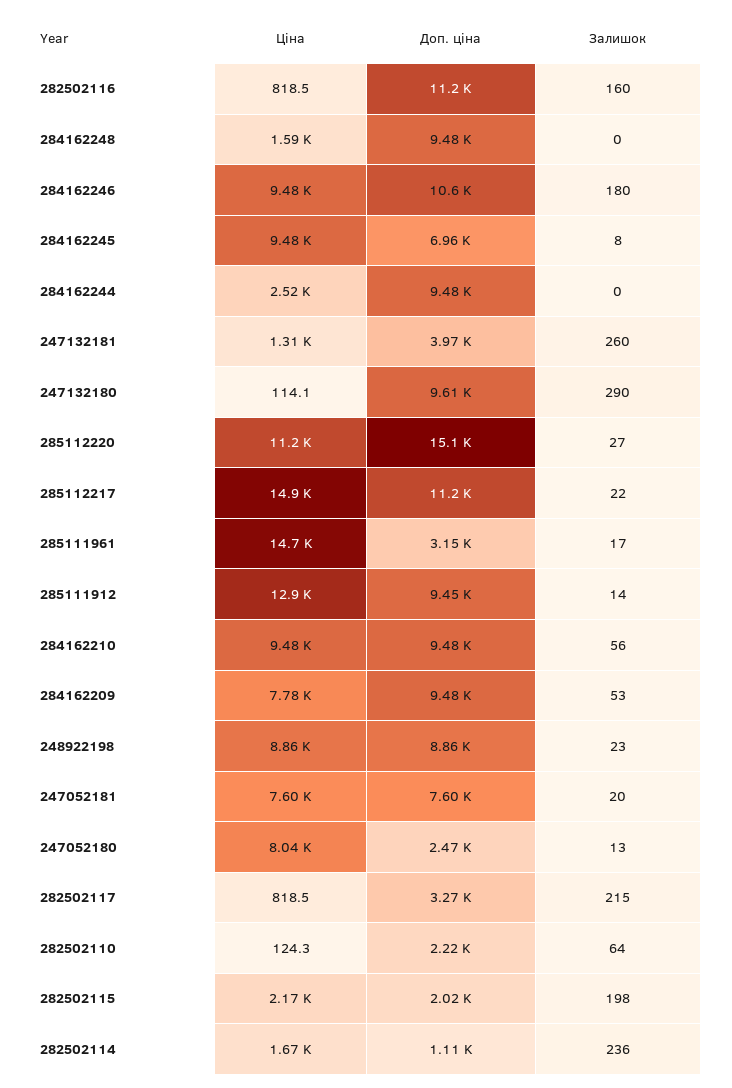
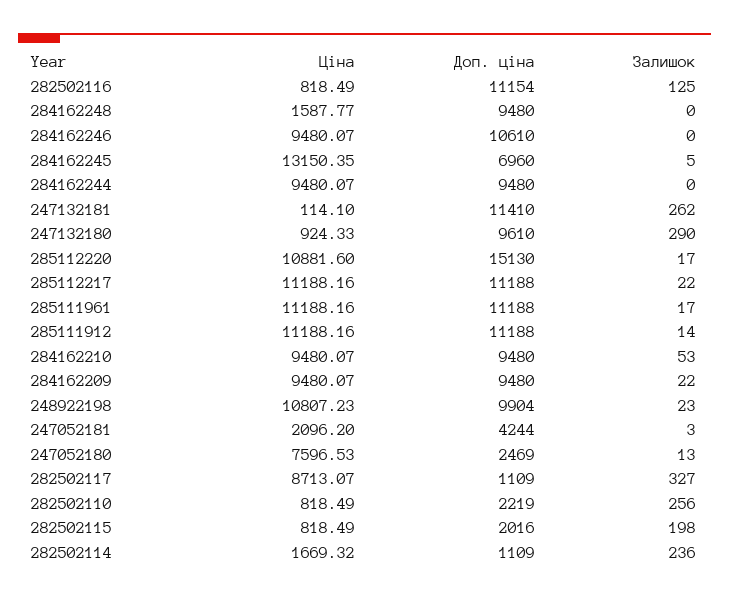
Залишок, 282502116: 160 -> 125
Залишок, 284162246: 180 -> 0
Ціна, 284162245: 9480 -> 13150.35
Залишок, 284162245: 8 -> 5
Ціна, 284162244: 2520 -> 9480.07
Ціна, 247132181: 1310 -> 114.1
Доп. ціна, 247132181: 3970 -> 11410
Залишок, 247132181: 260 -> 262
Ціна, 247132180: 114.1 -> 924.33
Ціна, 285112220: 11200 -> 10881.6
Залишок, 285112220: 27 -> 17
Ціна, 285112217: 14900 -> 11188.16
Ціна, 285111961: 14700 -> 11188.16
Доп. ціна, 285111961: 3150 -> 11188
Ціна, 285111912: 12900 -> 11188.16
Доп. ціна, 285111912: 9450 -> 11188
Залишок, 284162210: 56 -> 53
Ціна, 284162209: 7780 -> 9480.07
Залишок, 284162209: 53 -> 22
Ціна, 248922198: 8860 -> 10807.23
Доп. ціна, 248922198: 8860 -> 9904
Ціна, 247052181: 7600 -> 2096.2
Доп. ціна, 247052181: 7600 -> 4244
Залишок, 247052181: 20 -> 3
Ціна, 247052180: 8040 -> 7596.53
Ціна, 282502117: 818.5 -> 8713.07
Доп. ціна, 282502117: 3270 -> 1109
Залишок, 282502117: 215 -> 327
Ціна, 282502110: 124.3 -> 818.49
Залишок, 282502110: 64 -> 256
Ціна, 282502115: 2170 -> 818.49

